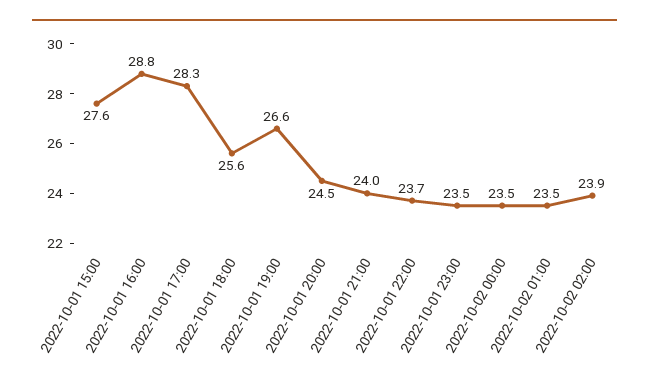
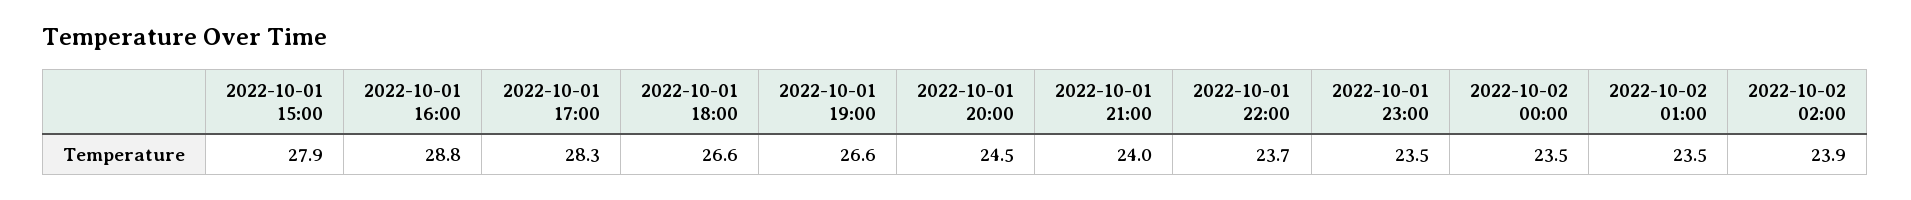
2022-10-01 15:00: 27.6 -> 27.9
2022-10-01 18:00: 25.6 -> 26.6

